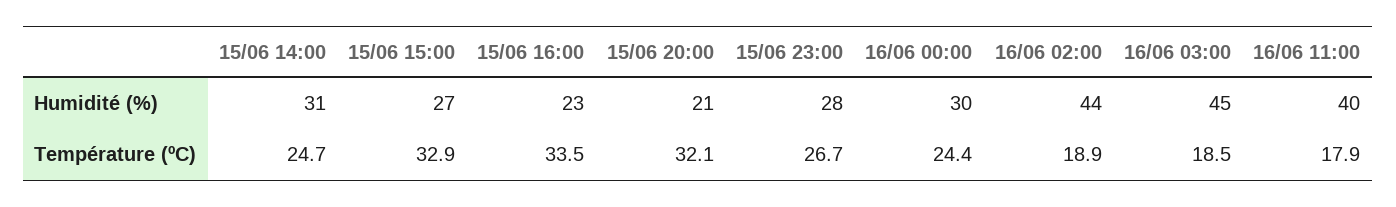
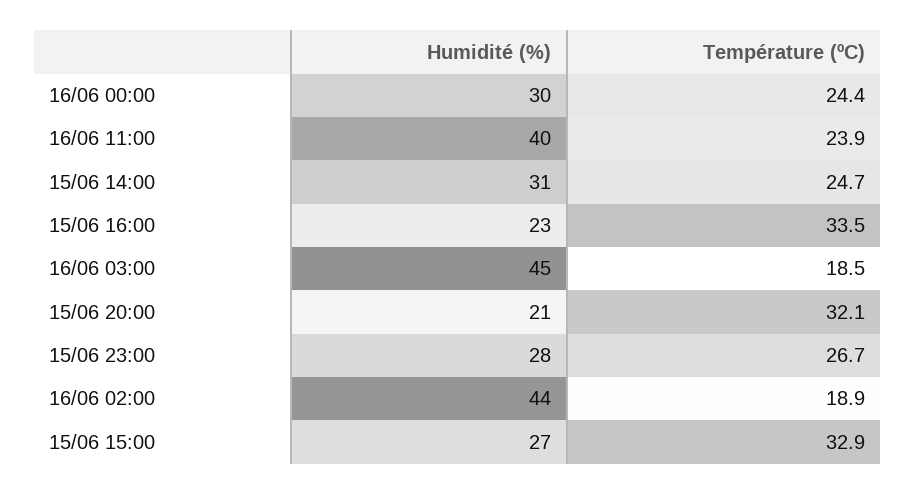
16/06 11:00, Température (ºC): 17.9 -> 23.9

